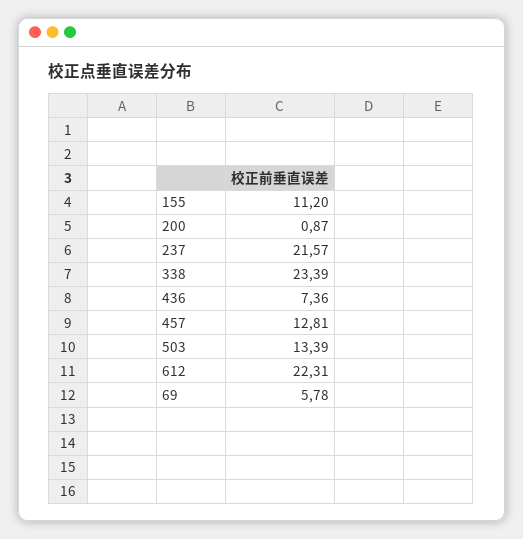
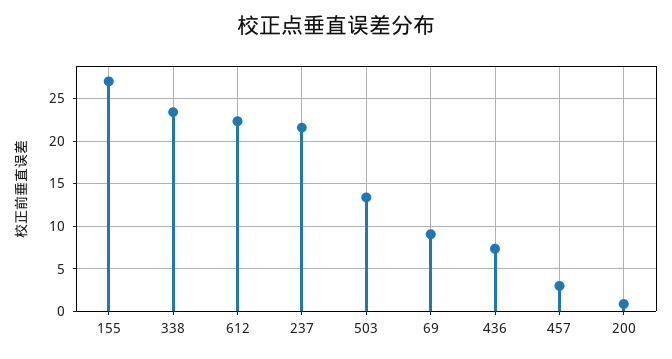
155: 11.2 -> 27
457: 12.81 -> 3
69: 5.78 -> 9

